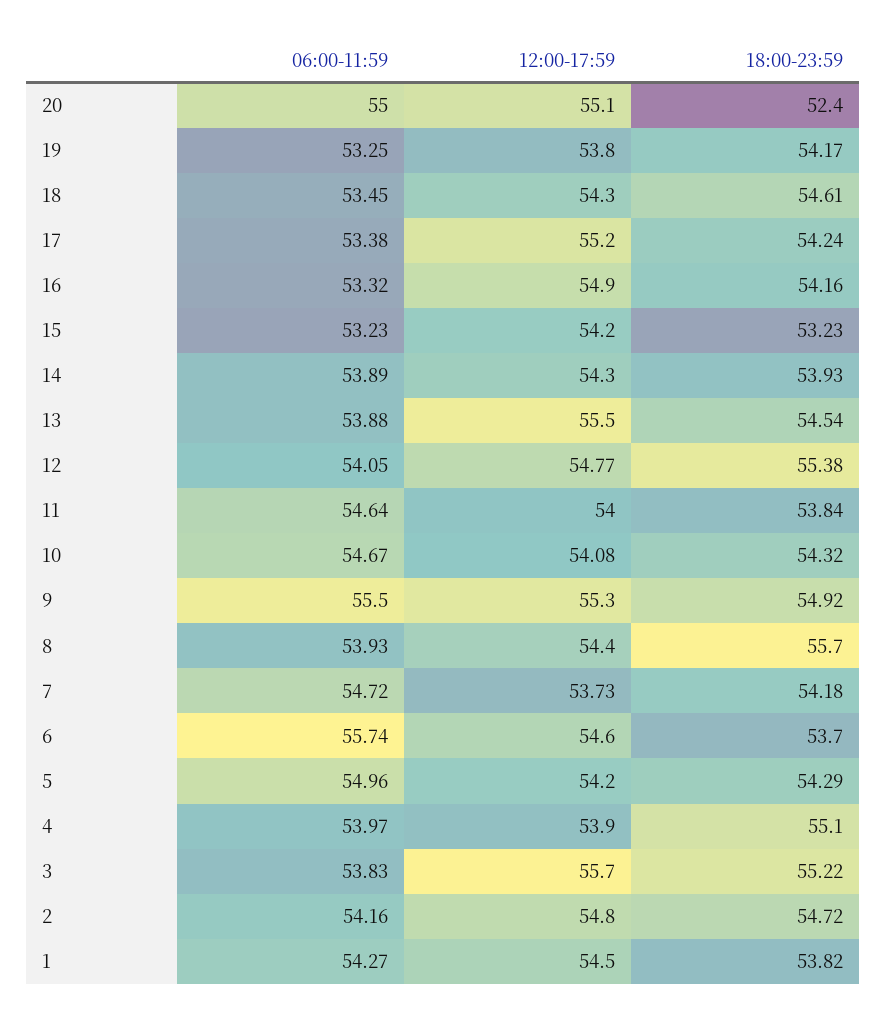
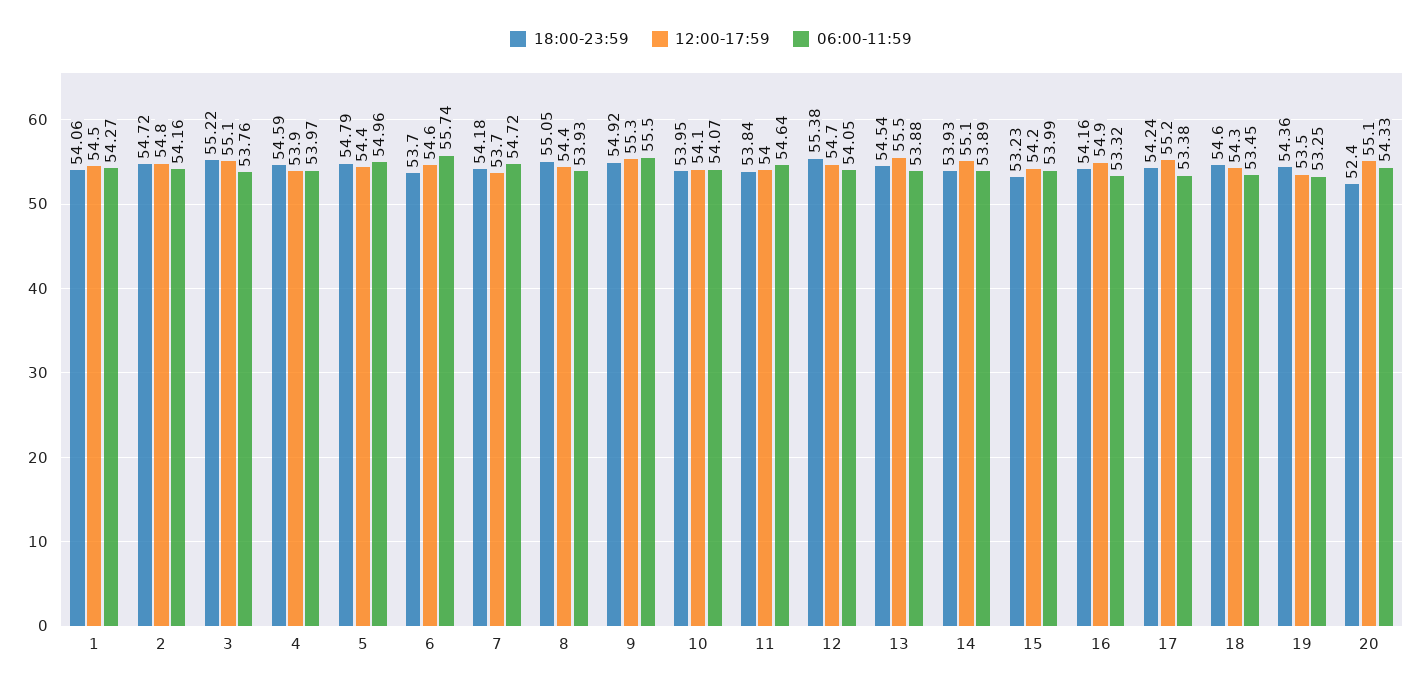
06:00-11:59, 20: 55 -> 54.33
12:00-17:59, 19: 53.8 -> 53.5
18:00-23:59, 19: 54.17 -> 54.36
18:00-23:59, 18: 54.61 -> 54.6
06:00-11:59, 15: 53.23 -> 53.99
12:00-17:59, 14: 54.3 -> 55.1
12:00-17:59, 12: 54.77 -> 54.7
06:00-11:59, 10: 54.67 -> 54.07
12:00-17:59, 10: 54.08 -> 54.1
18:00-23:59, 10: 54.32 -> 53.95
18:00-23:59, 8: 55.7 -> 55.05
12:00-17:59, 7: 53.73 -> 53.7
12:00-17:59, 5: 54.2 -> 54.4
18:00-23:59, 5: 54.29 -> 54.79
18:00-23:59, 4: 55.1 -> 54.59
06:00-11:59, 3: 53.83 -> 53.76
12:00-17:59, 3: 55.7 -> 55.1
18:00-23:59, 1: 53.82 -> 54.06

